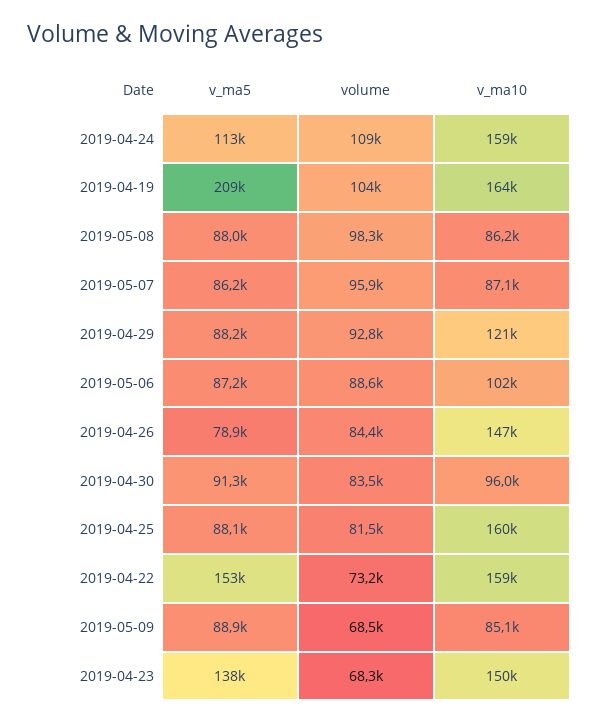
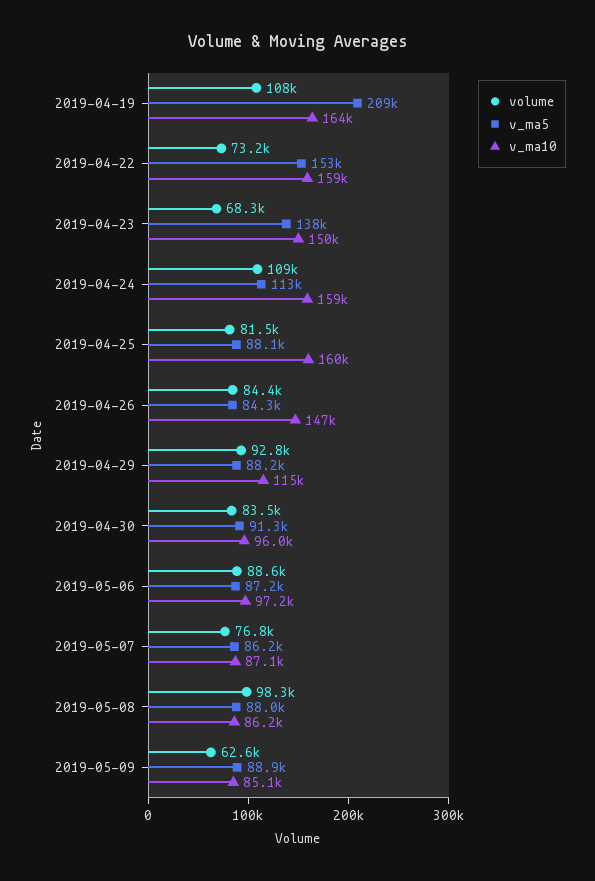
volume, 2019-04-19: 104000 -> 108000
volume, 2019-05-07: 95900 -> 76800
v_ma10, 2019-04-29: 121000 -> 115000
v_ma10, 2019-05-06: 102000 -> 97200
v_ma5, 2019-04-26: 78900 -> 84300
volume, 2019-05-09: 68500 -> 62600

